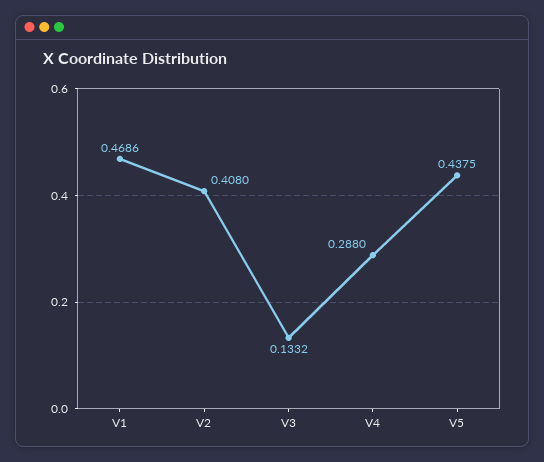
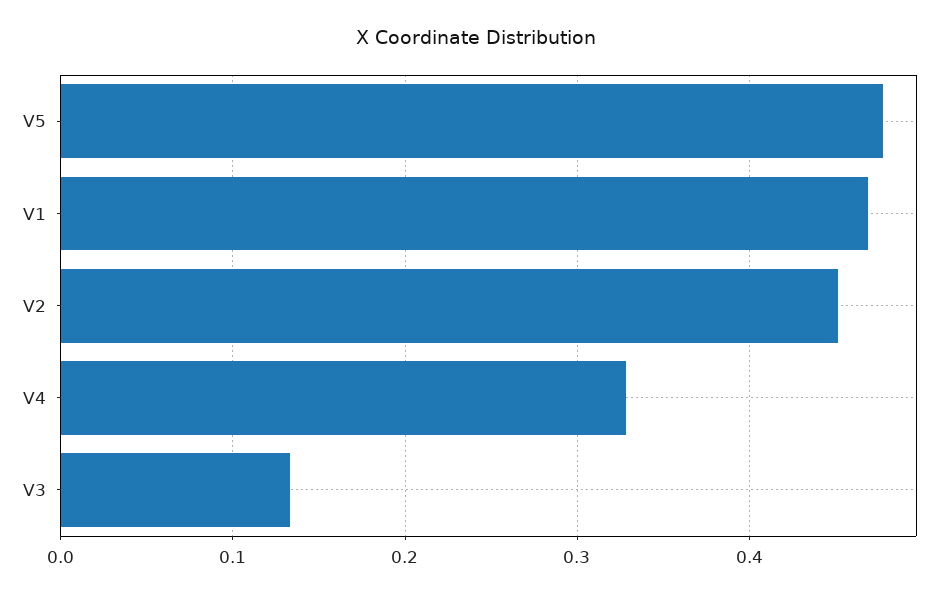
V2: 0.408 -> 0.45
V4: 0.288 -> 0.33
V5: 0.4375 -> 0.48

